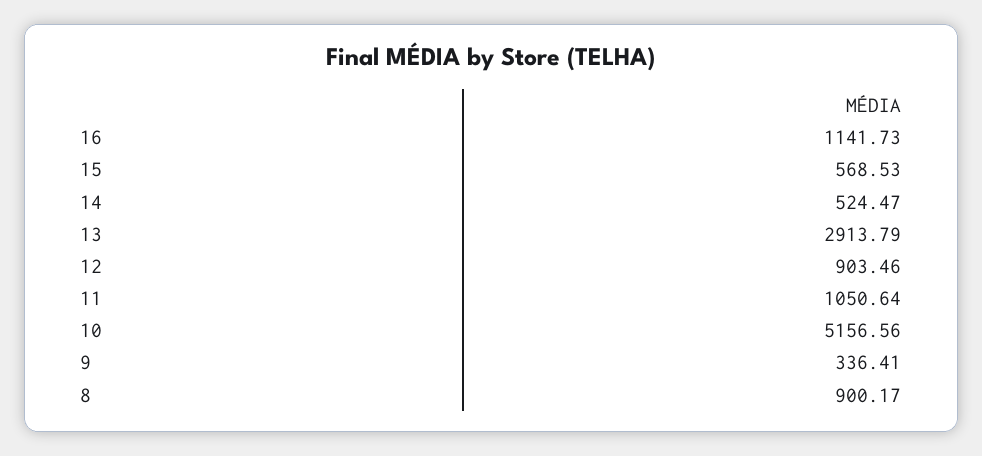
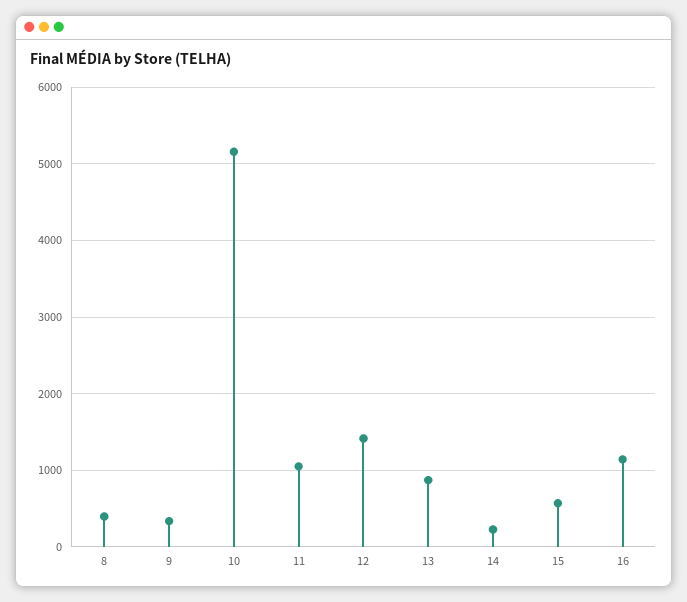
14: 524.47 -> 200
13: 2913.79 -> 900
12: 903.46 -> 1400
8: 900.17 -> 400

